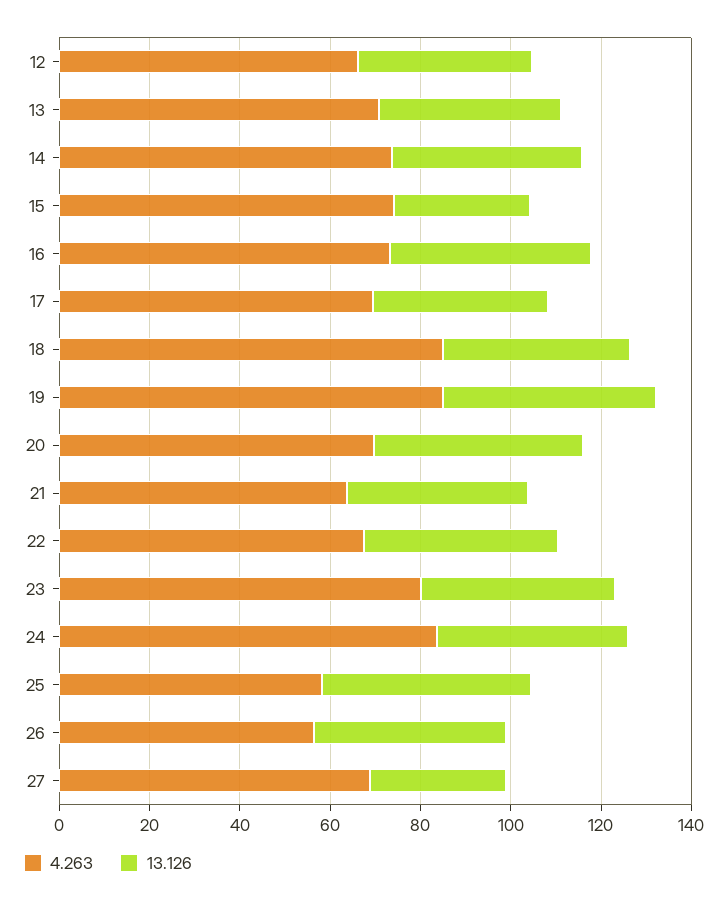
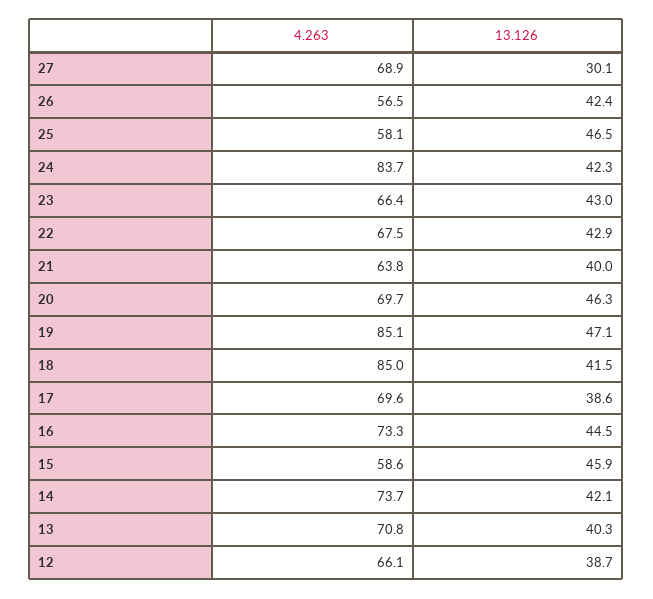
4.263, 15: 75 -> 58.6
13.126, 15: 30 -> 45.9
4.263, 23: 80 -> 66.4

